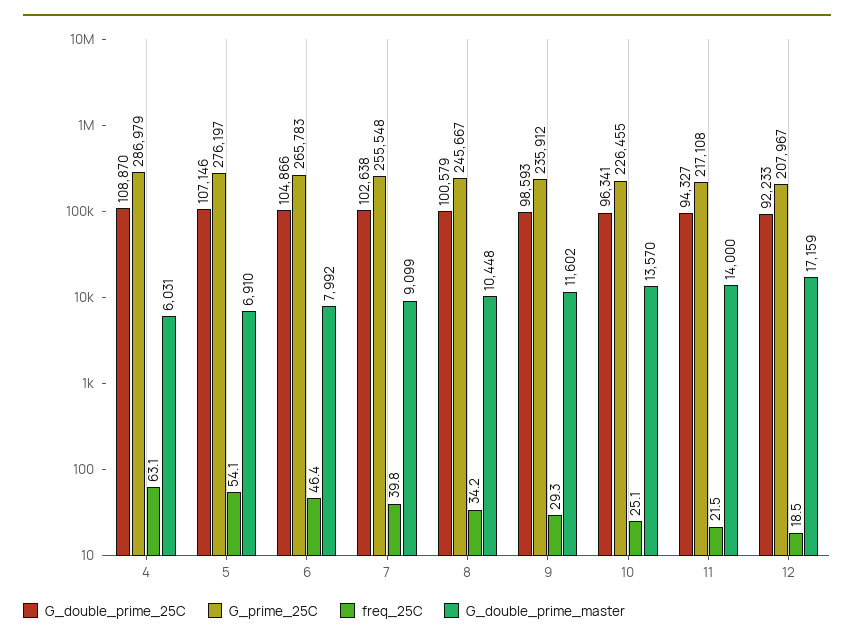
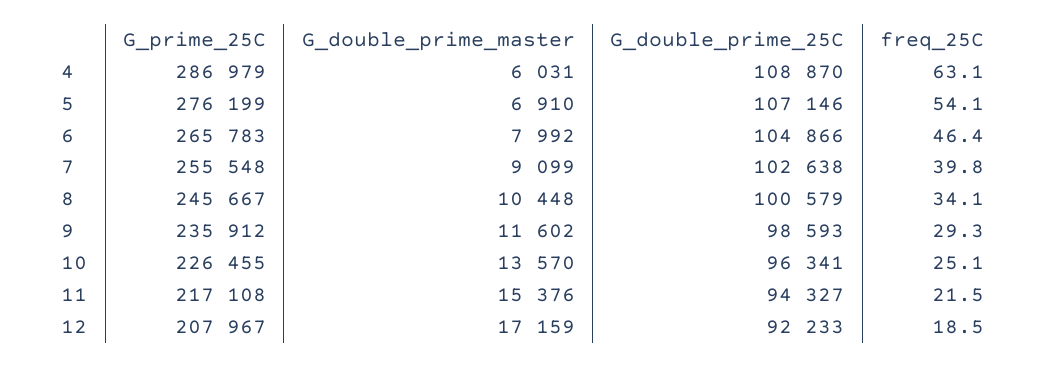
G_prime_25C, 5: 276197 -> 276199
freq_25C, 8: 34.2 -> 34.1
G_double_prime_master, 11: 14000 -> 15376

